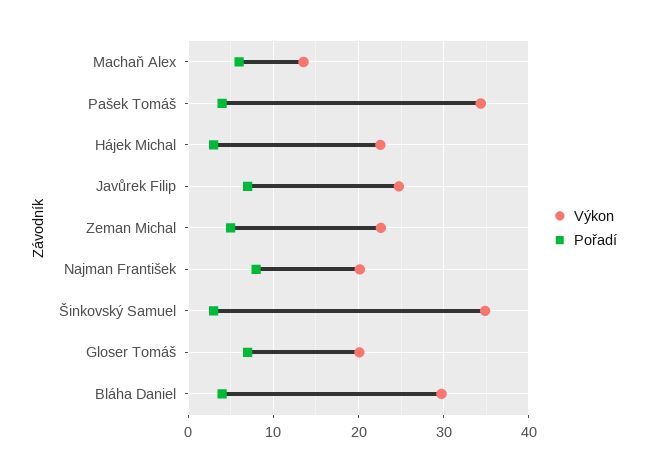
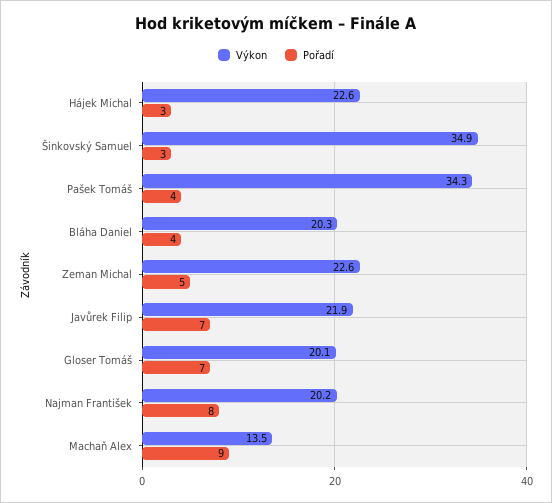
Pořadí, Machaň Alex: 6 -> 9
Výkon, Javůrek Filip: 25 -> 21.9
Výkon, Bláha Daniel: 30 -> 20.3

